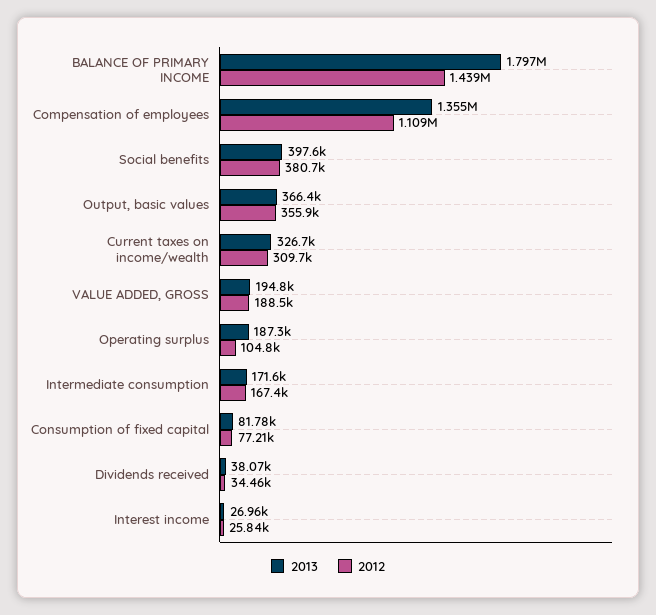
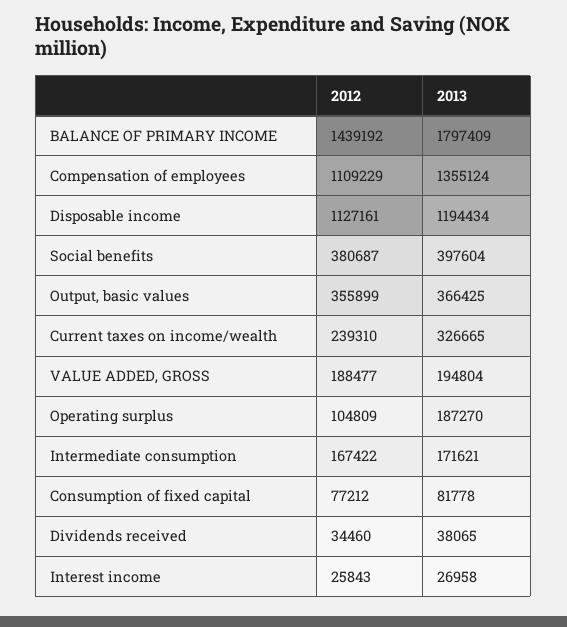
2012, Current taxes on income/wealth: 309700 -> 239310
2012, Disposable income: none -> 1127161
2013, Disposable income: none -> 1194434

